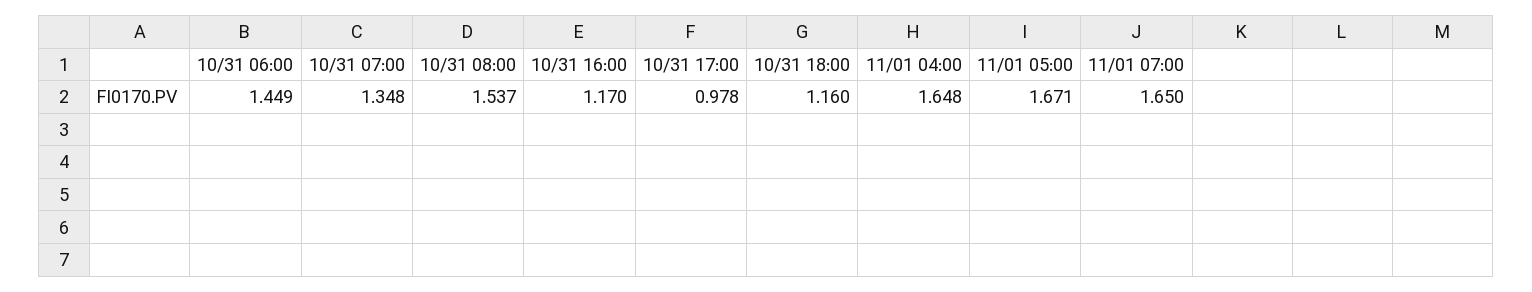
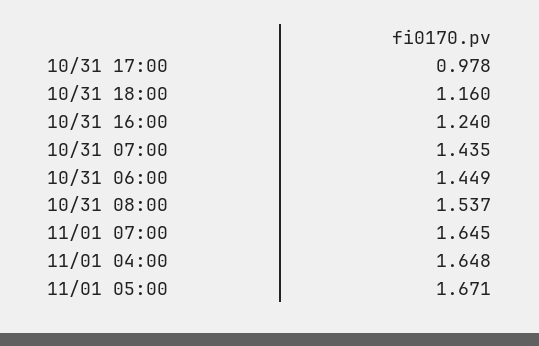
10/31 07:00: 1.348 -> 1.435
10/31 16:00: 1.17 -> 1.24
11/01 07:00: 1.65 -> 1.645

